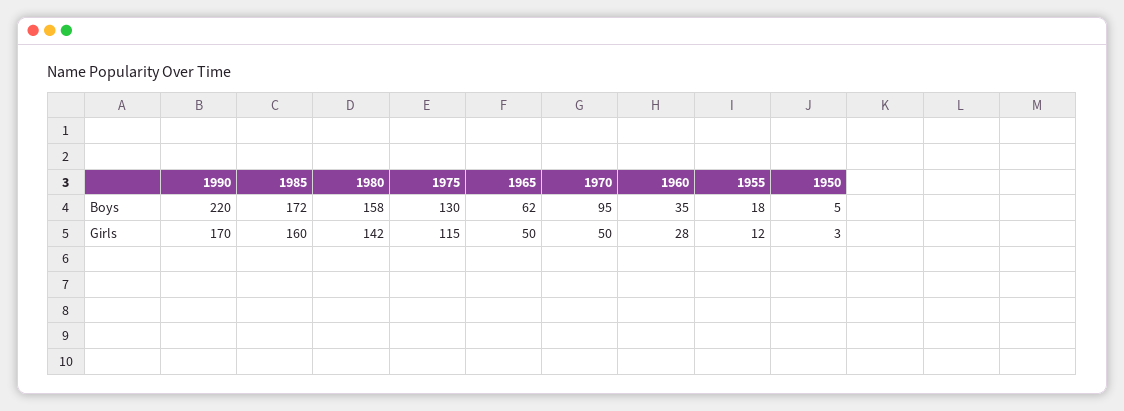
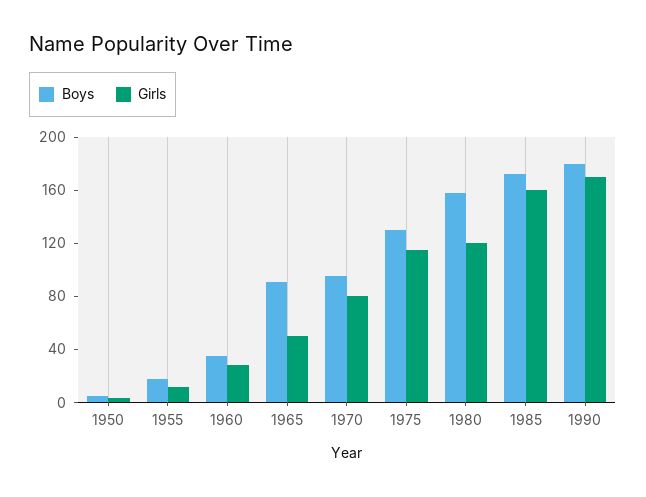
Boys, 1990: 220 -> 180
Boys, 1965: 62 -> 90
Girls, 1980: 142 -> 120
Girls, 1970: 50 -> 80

